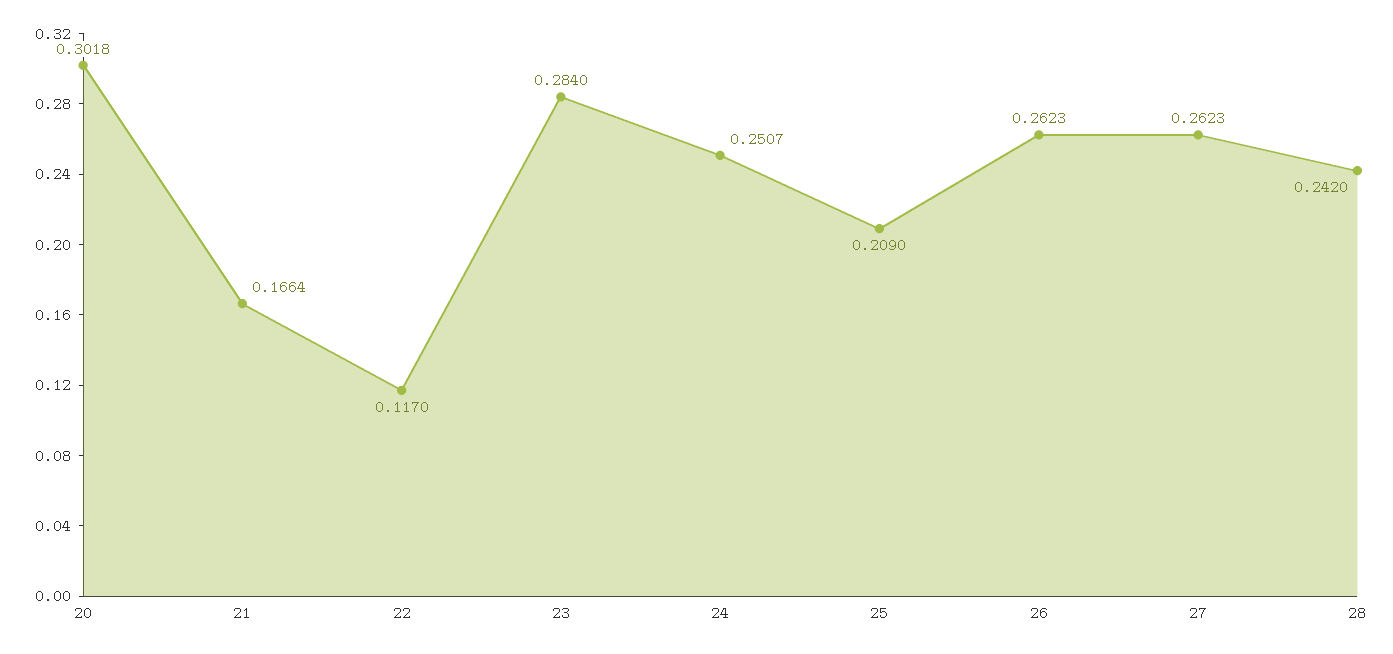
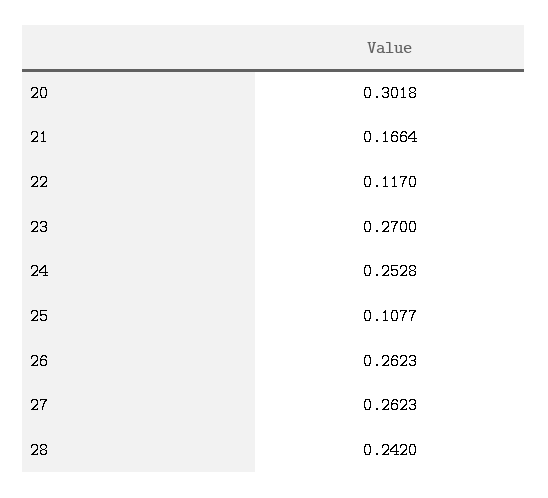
23: 0.284 -> 0.27
24: 0.2507 -> 0.2528
25: 0.209 -> 0.1077

